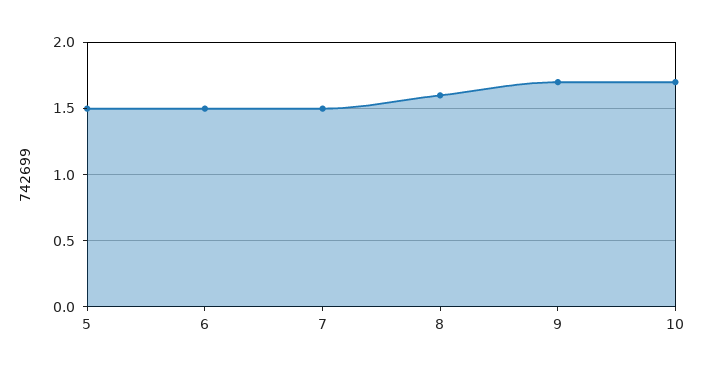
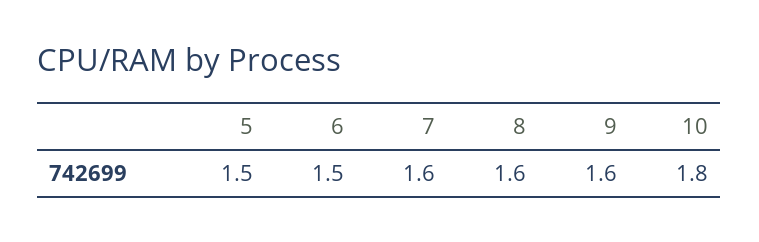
7: 1.5 -> 1.6
9: 1.7 -> 1.6
10: 1.7 -> 1.8

